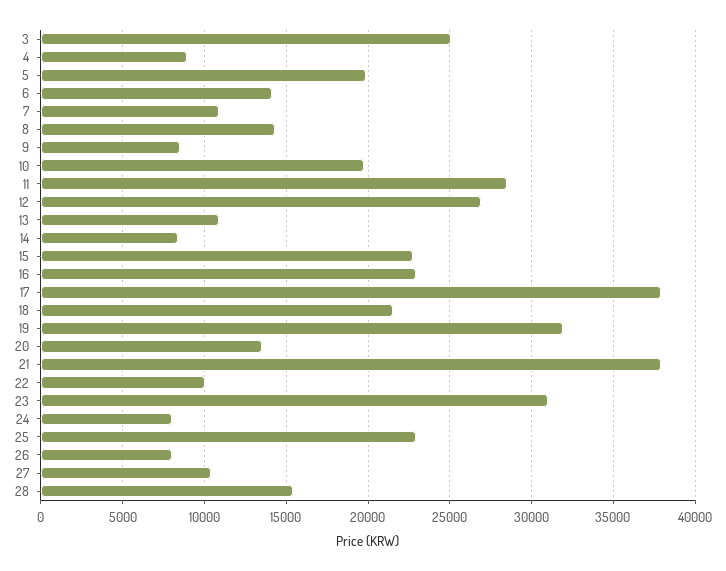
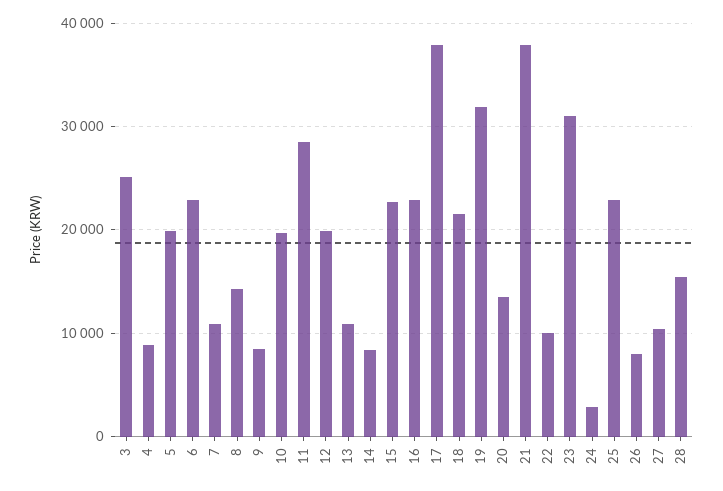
6: 14000 -> 23000
12: 27000 -> 20000
24: 8000 -> 3000

